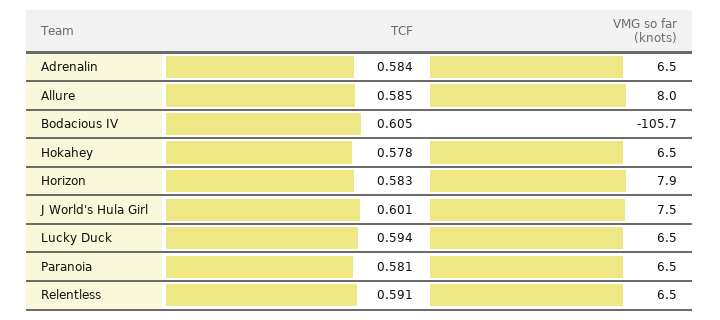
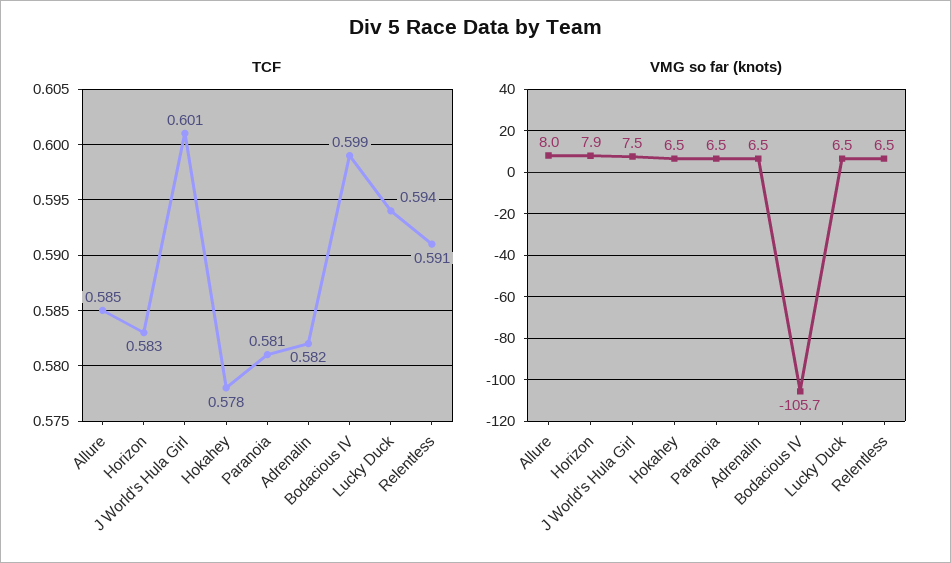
TCF, Adrenalin: 0.584 -> 0.582
TCF, Bodacious IV: 0.605 -> 0.599

